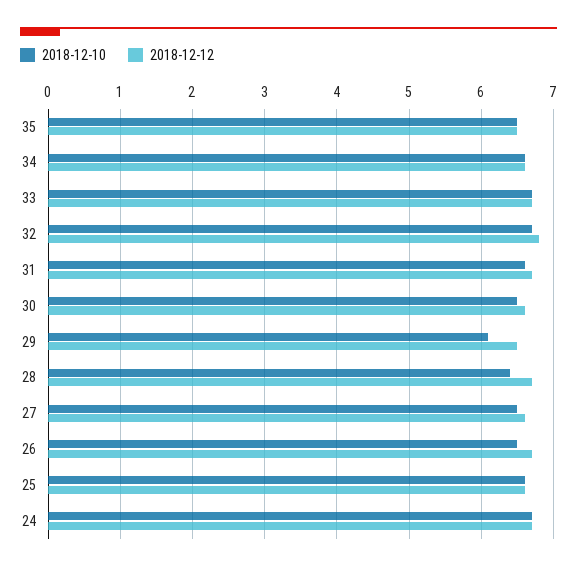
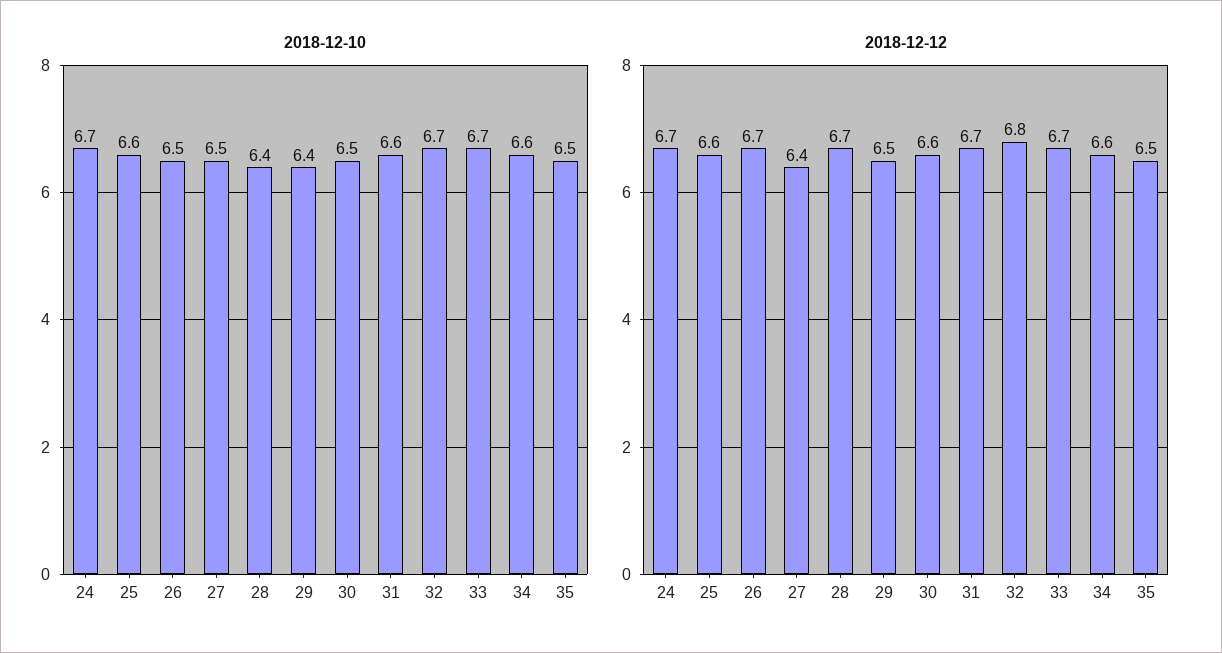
2018-12-10, 29: 6.1 -> 6.4
2018-12-12, 27: 6.6 -> 6.4

